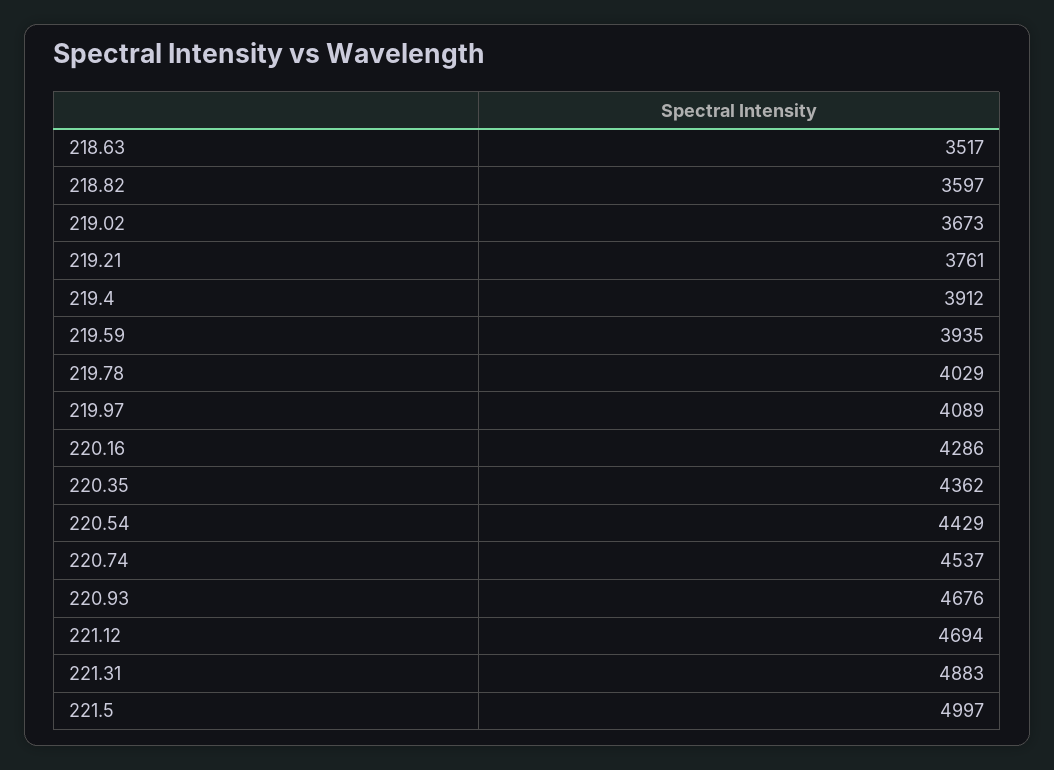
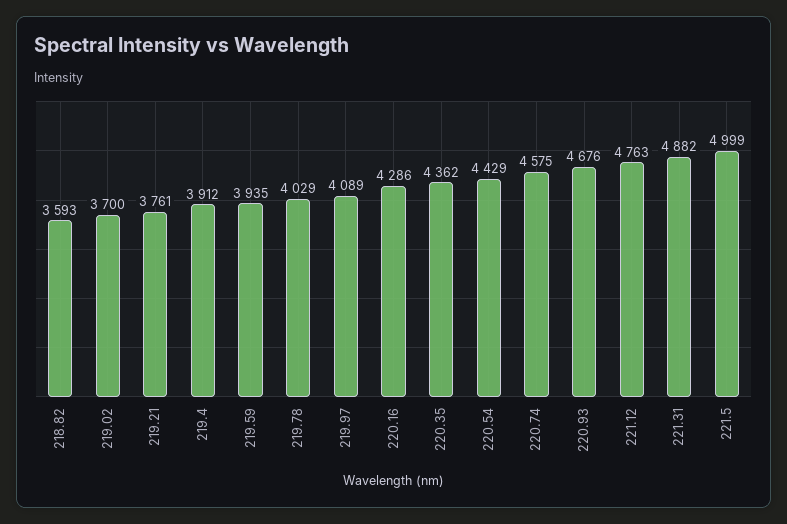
218.63: 3517 -> none
218.82: 3597 -> 3593
219.02: 3673 -> 3700
220.74: 4537 -> 4575
221.12: 4694 -> 4763
221.31: 4883 -> 4882
221.5: 4997 -> 4999

